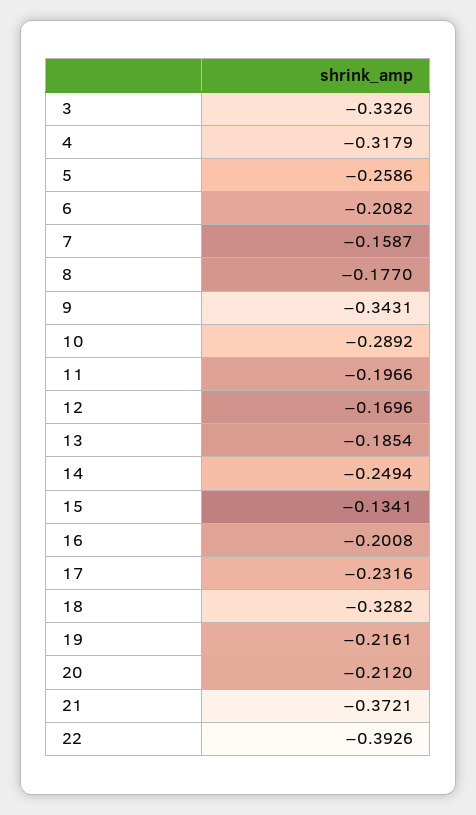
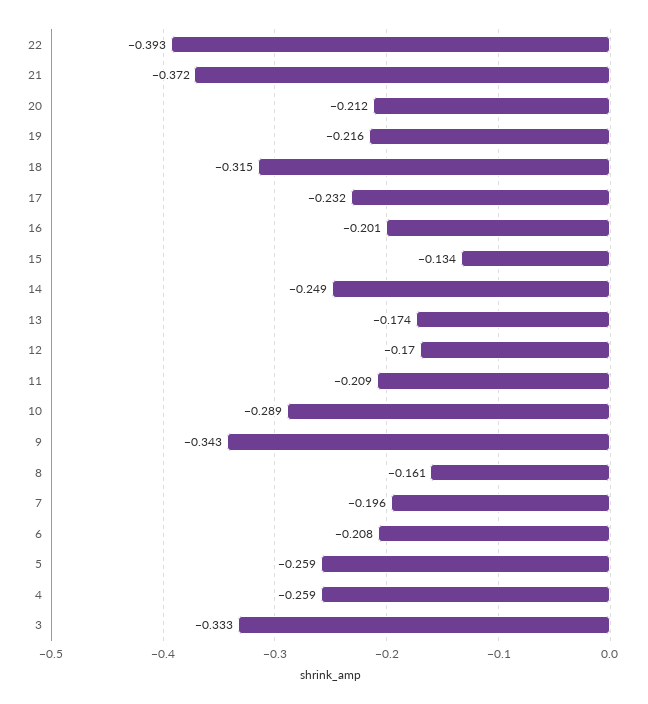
4: -0.3179 -> -0.259
7: -0.1587 -> -0.196
8: -0.177 -> -0.161
11: -0.1966 -> -0.209
13: -0.1854 -> -0.174
18: -0.3282 -> -0.315

